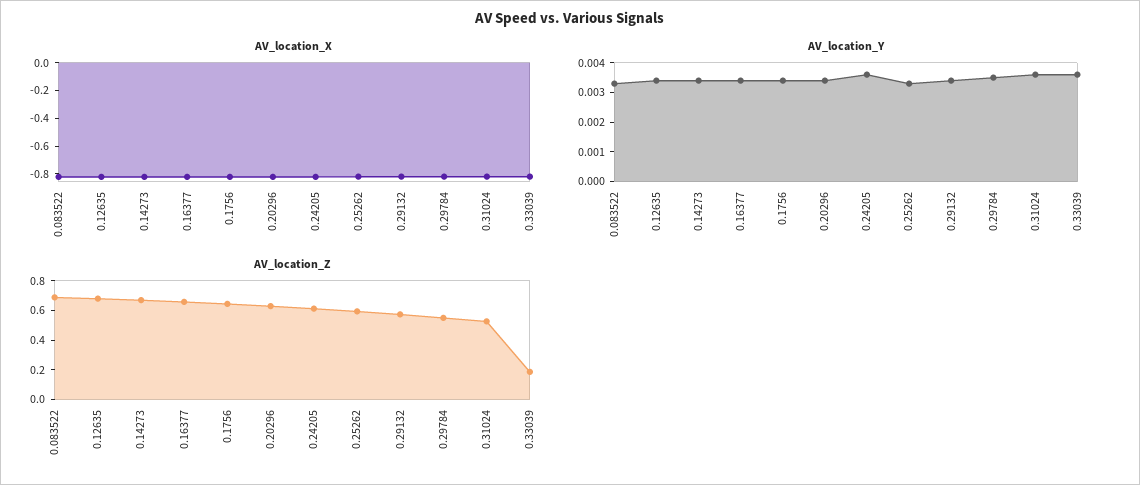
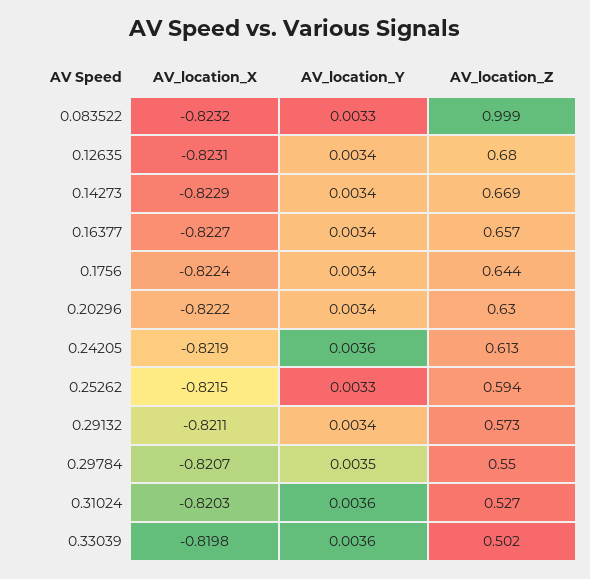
AV_location_Z, 0.083522: 0.7 -> 0.999
AV_location_Z, 0.33039: 0.2 -> 0.502

